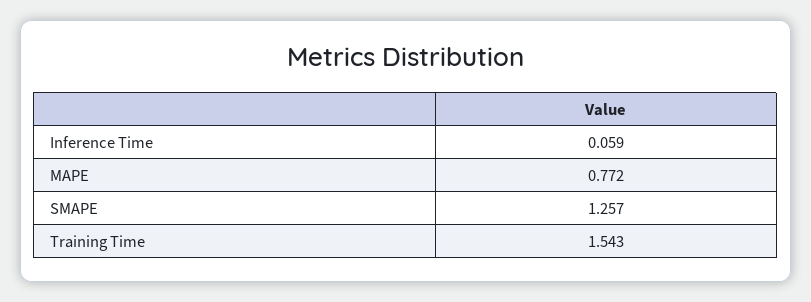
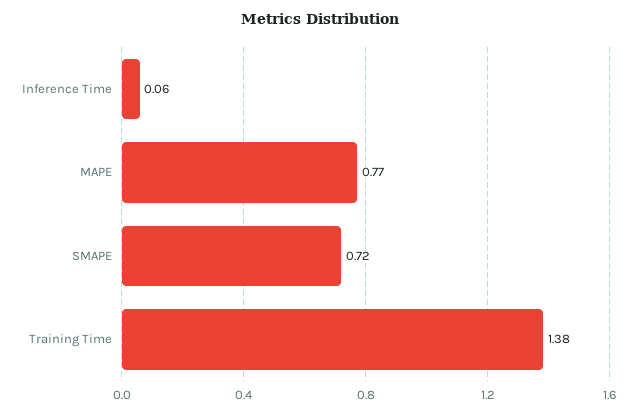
SMAPE: 1.257 -> 0.72
Training Time: 1.543 -> 1.38

